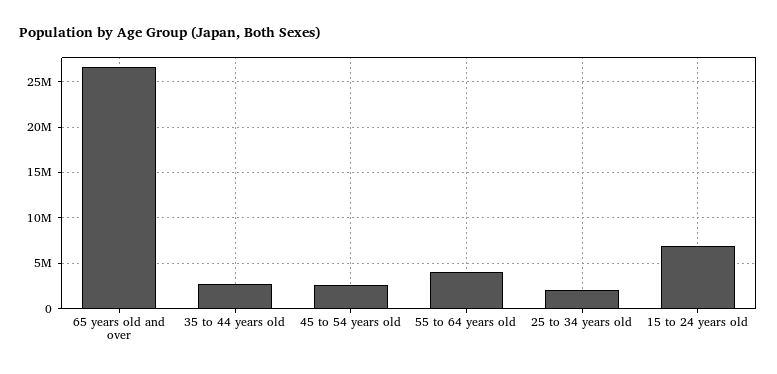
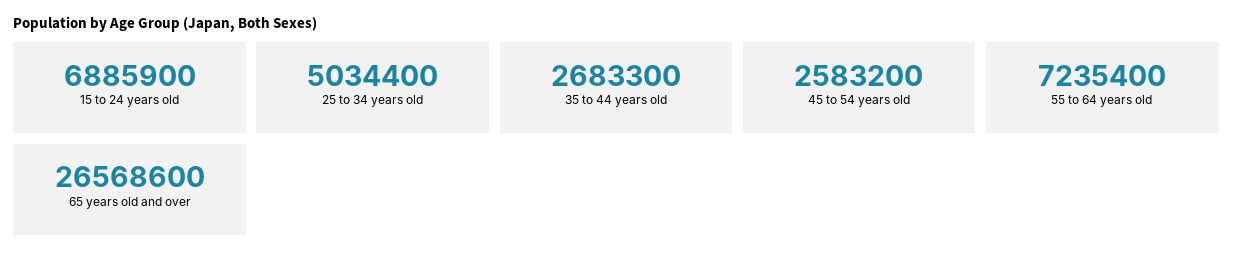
55 to 64 years old: 4000000 -> 7235400
25 to 34 years old: 2000000 -> 5034400

